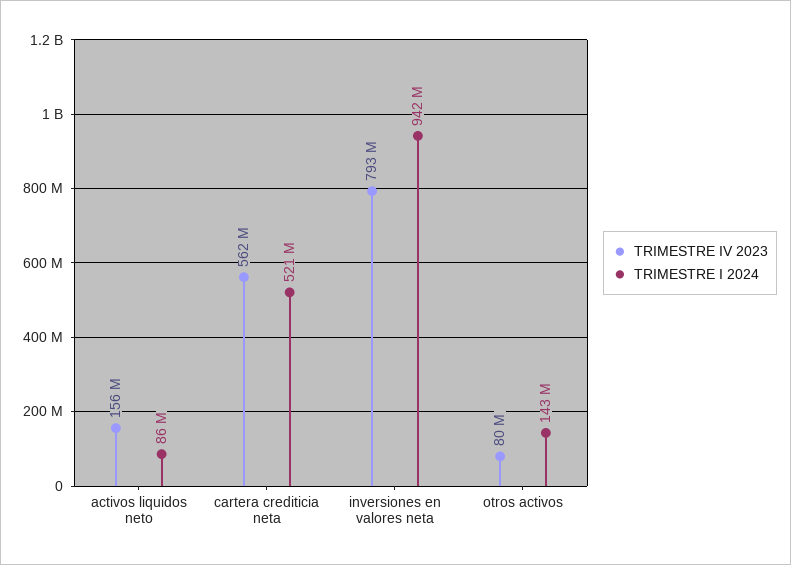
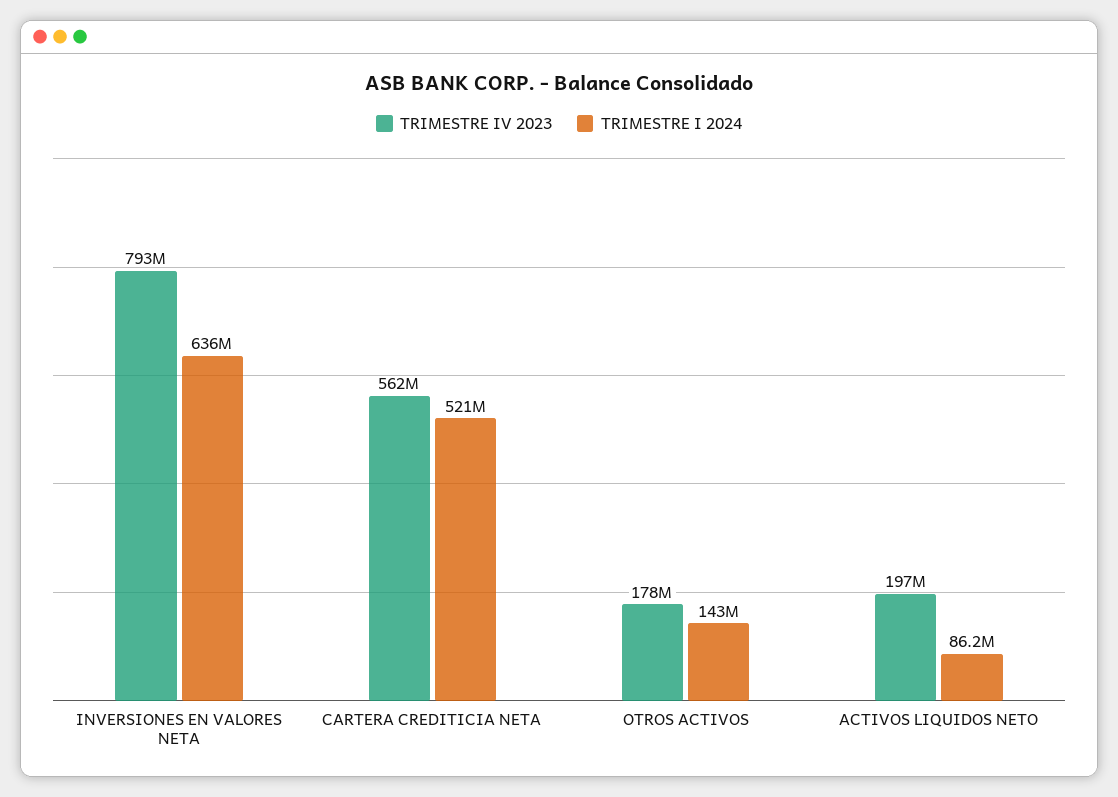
TRIMESTRE IV 2023, activos liquidos neto: 156000000 -> 197000000
TRIMESTRE I 2024, inversiones en valores neta: 942000000 -> 636000000
TRIMESTRE IV 2023, otros activos: 80000000 -> 178000000

